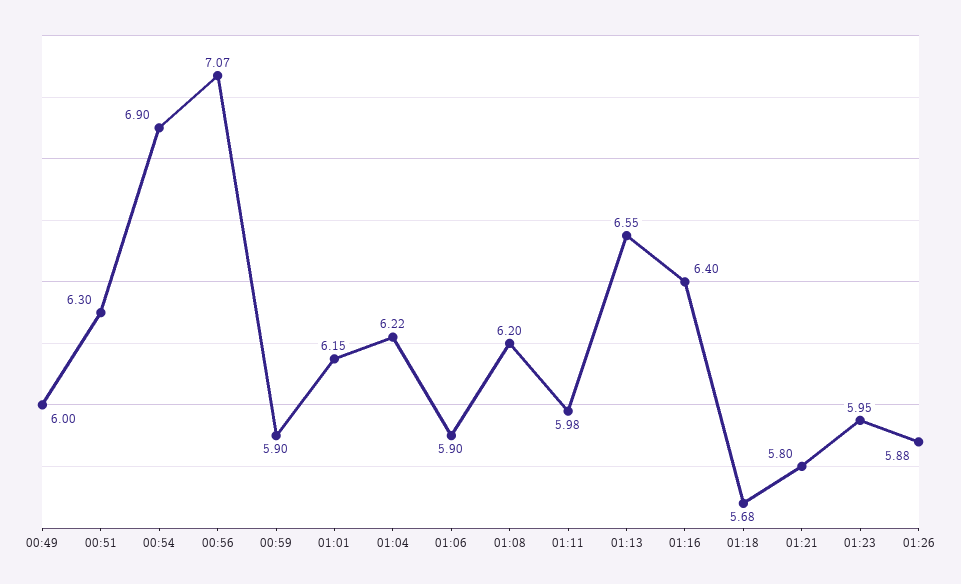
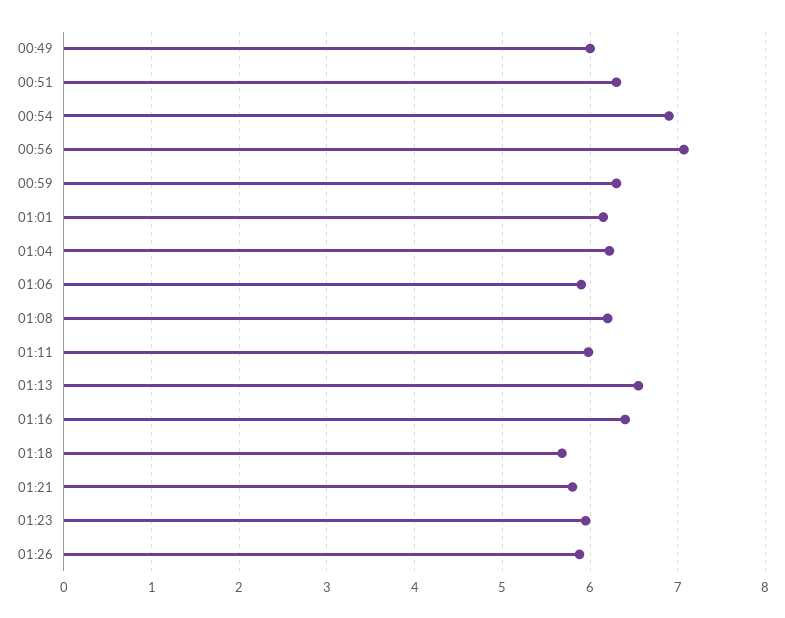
00:59: 5.9 -> 6.3

